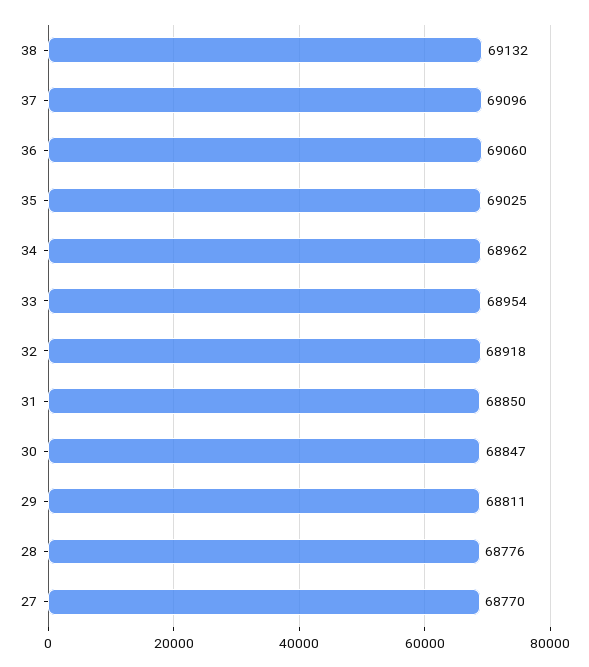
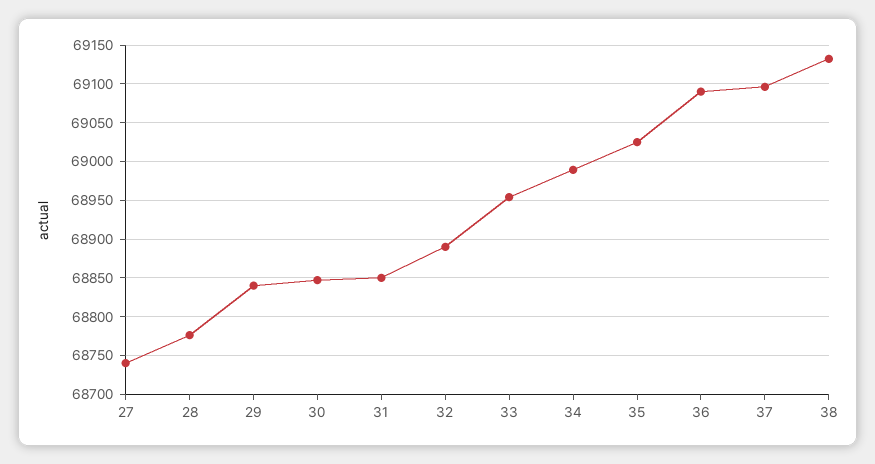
36: 69060 -> 69090
34: 68962 -> 68990
32: 68918 -> 68890
29: 68811 -> 68840
27: 68770 -> 68740

